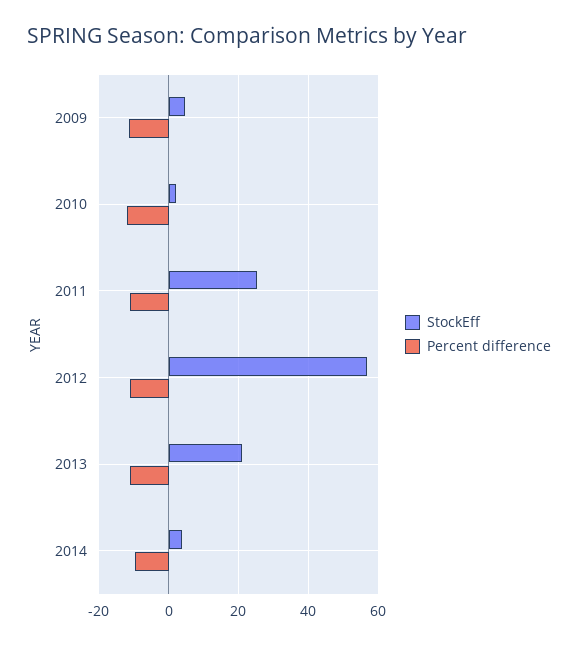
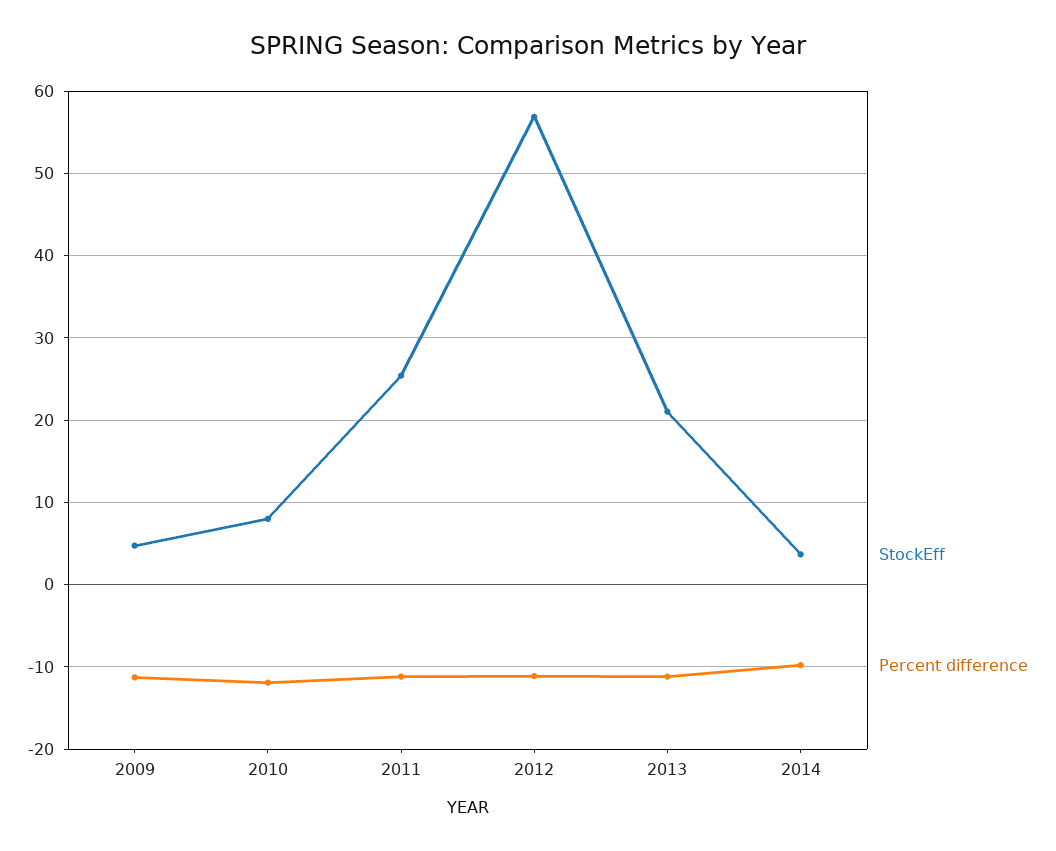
StockEff, 2010: 2 -> 8

